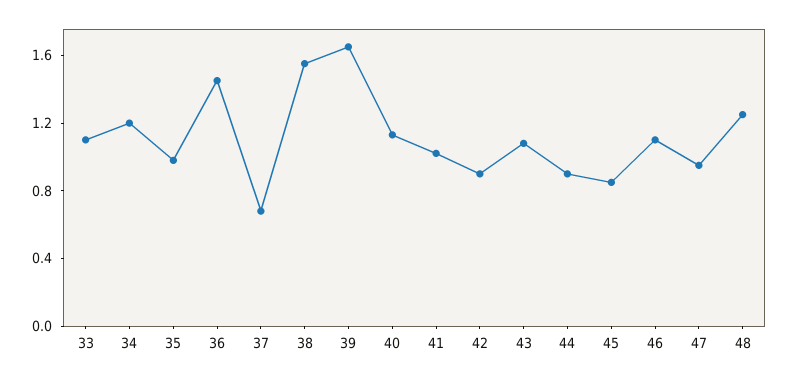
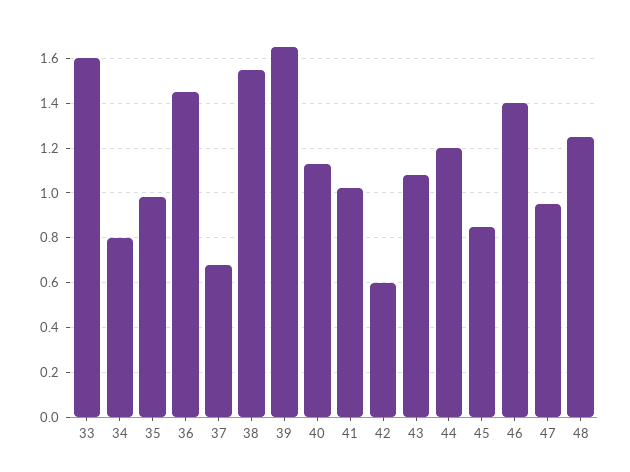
33: 1.1 -> 1.6
34: 1.2 -> 0.8
42: 0.9 -> 0.6
44: 0.9 -> 1.2
46: 1.1 -> 1.4

